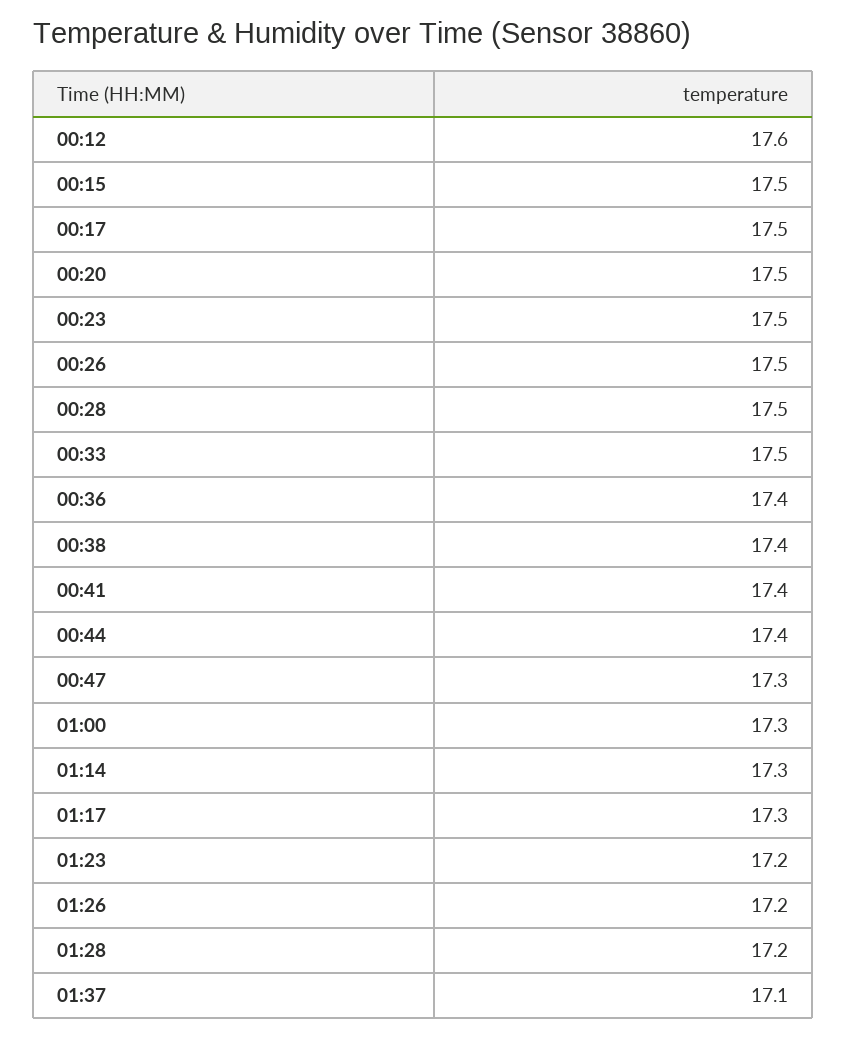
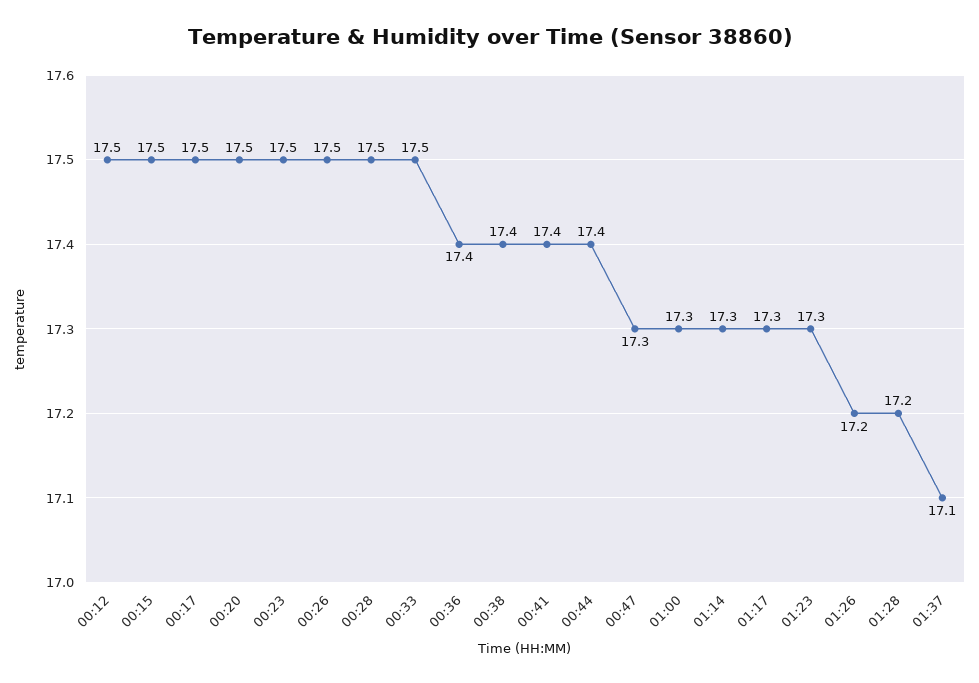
00:12: 17.6 -> 17.5
01:23: 17.2 -> 17.3

